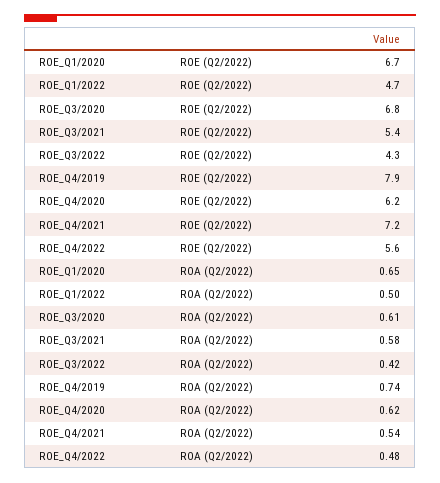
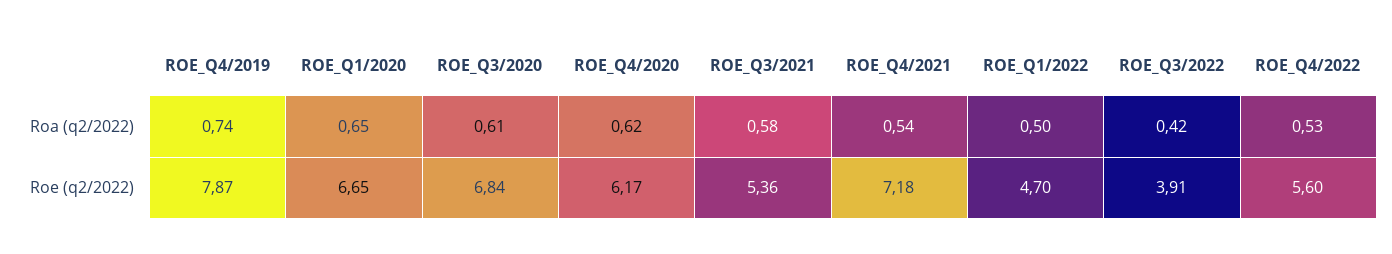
ROE_Q3/2022, ROE (Q2/2022): 4.3 -> 3.91
ROE_Q4/2022, ROA (Q2/2022): 0.48 -> 0.53

